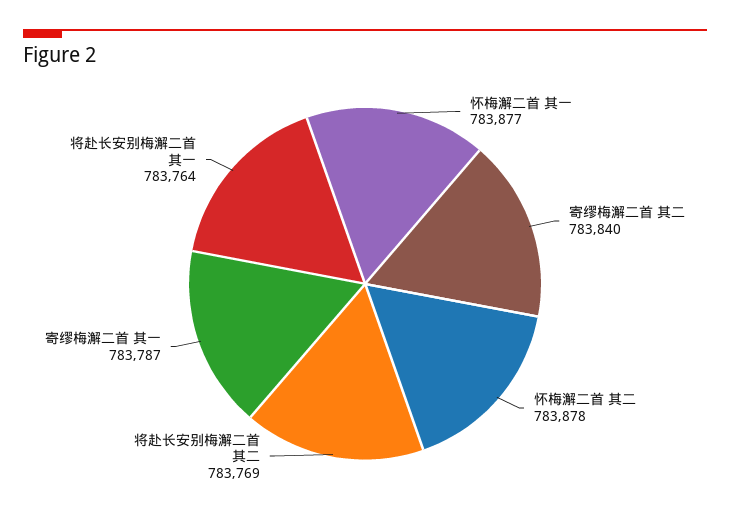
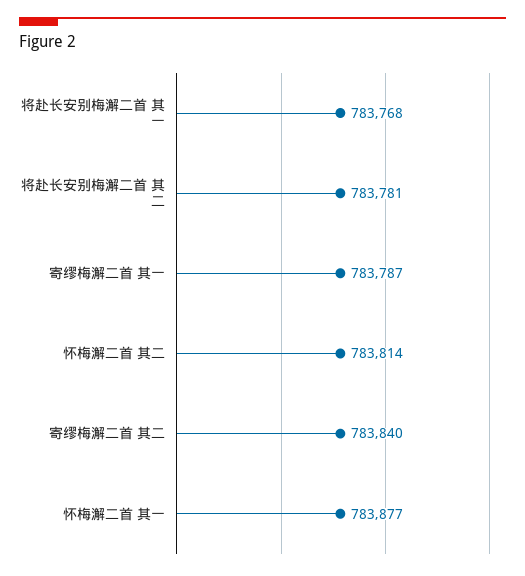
怀梅澥二首 其二: 783878 -> 783814
将赴长安别梅澥二首 其二: 783769 -> 783781
将赴长安别梅澥二首 其一: 783764 -> 783768

